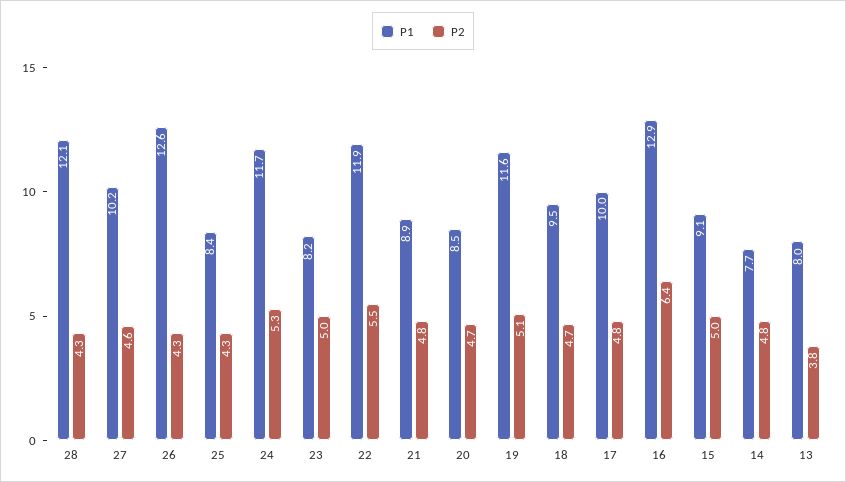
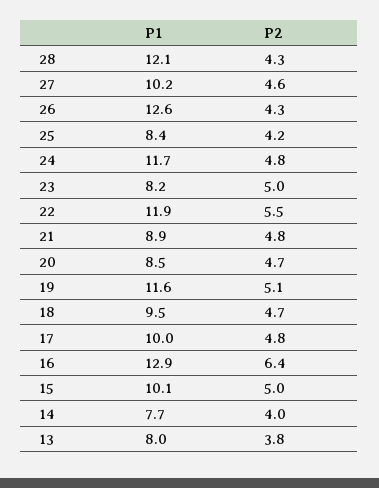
P2, 25: 4.3 -> 4.2
P2, 24: 5.3 -> 4.8
P1, 15: 9.1 -> 10.1
P2, 14: 4.8 -> 4

